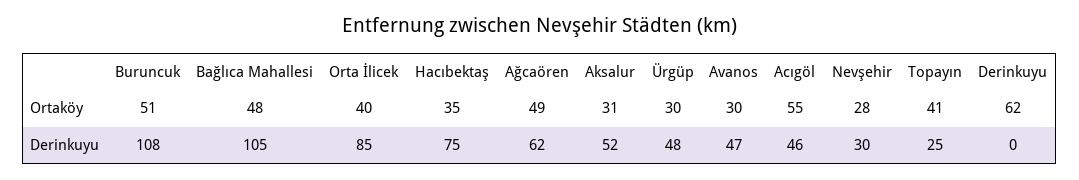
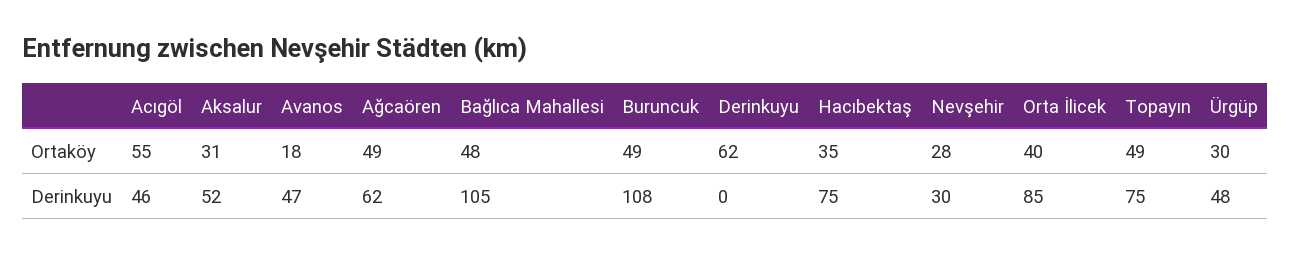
Buruncuk, Ortaköy: 51 -> 49
Avanos, Ortaköy: 30 -> 18
Topayın, Ortaköy: 41 -> 49
Topayın, Derinkuyu: 25 -> 75

